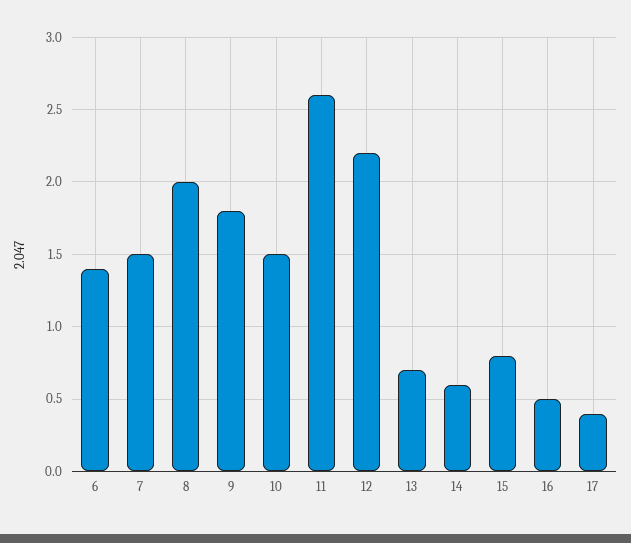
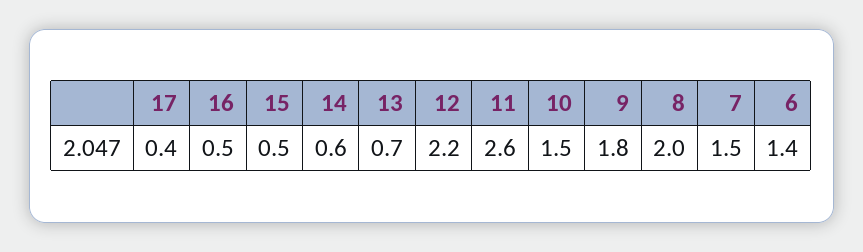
15: 0.8 -> 0.5

